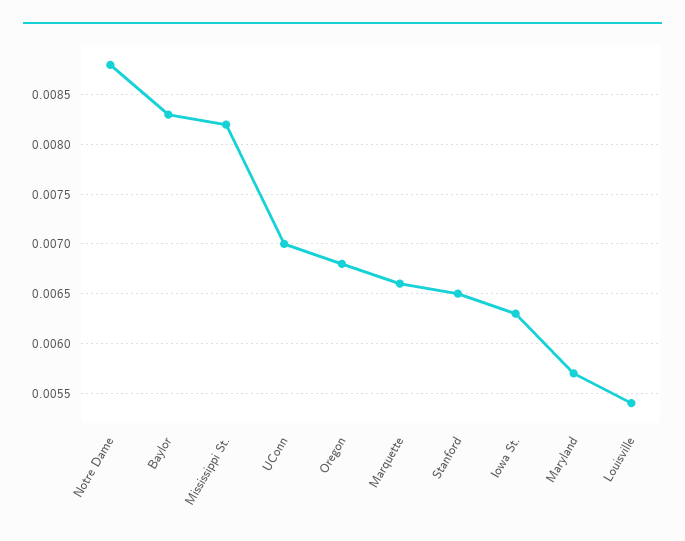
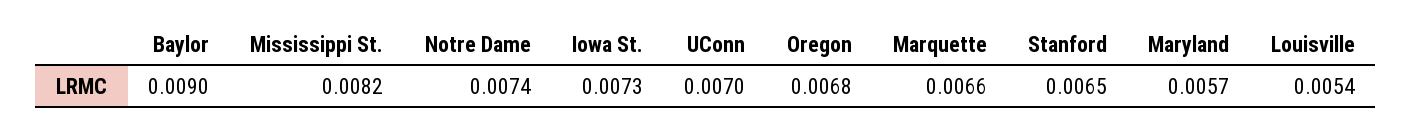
Notre Dame: 0.0088 -> 0.0074
Baylor: 0.0083 -> 0.009
Iowa St.: 0.0063 -> 0.0073

